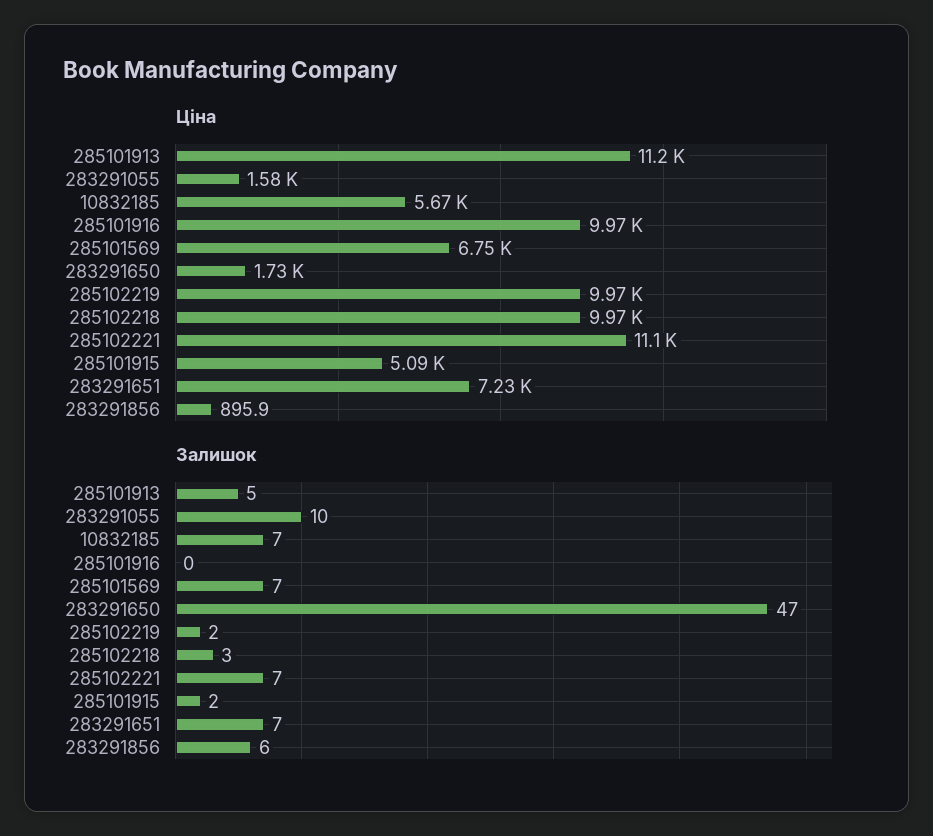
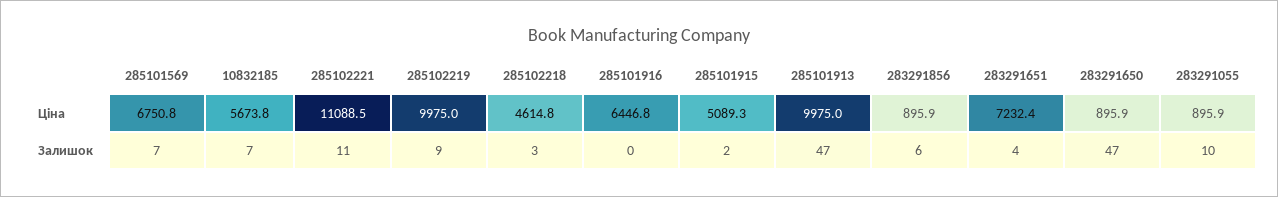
Ціна, 285101913: 11200 -> 9975
Ціна, 283291055: 1580 -> 895.9
Ціна, 285101916: 9970 -> 6446.8
Ціна, 283291650: 1730 -> 895.9
Ціна, 285102218: 9970 -> 4614.8
Залишок, 285101913: 5 -> 47
Залишок, 285102219: 2 -> 9
Залишок, 285102221: 7 -> 11
Залишок, 283291651: 7 -> 4

